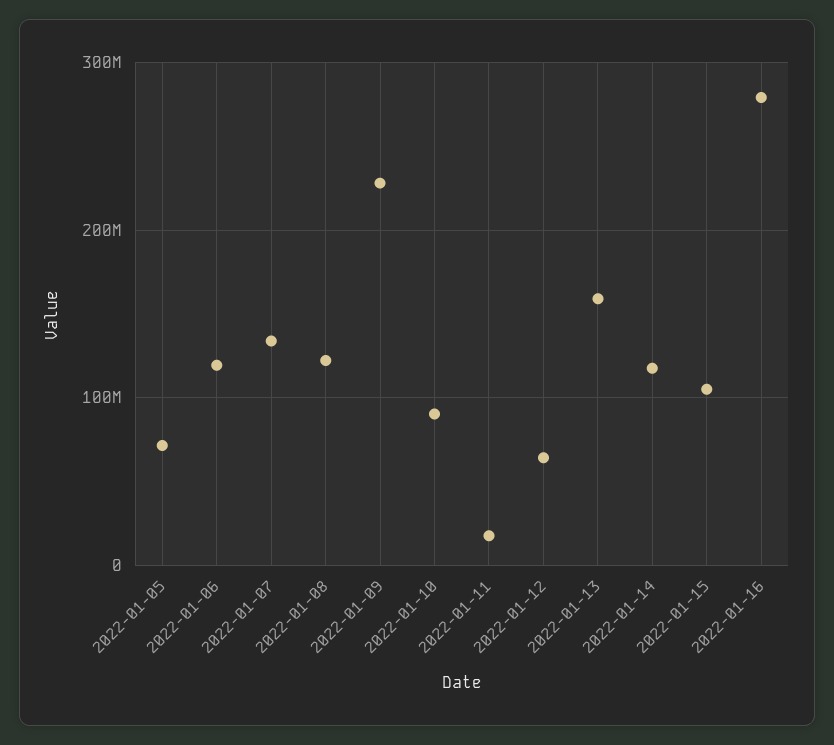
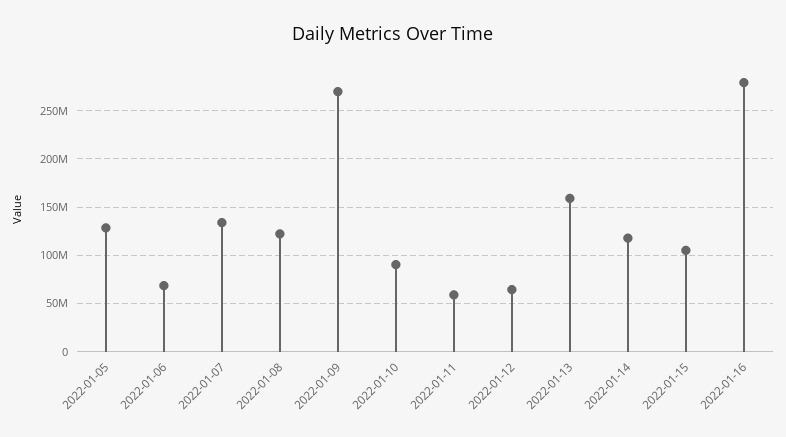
2022-01-05: 70000000 -> 130000000
2022-01-06: 120000000 -> 70000000
2022-01-09: 230000000 -> 270000000
2022-01-11: 20000000 -> 60000000

